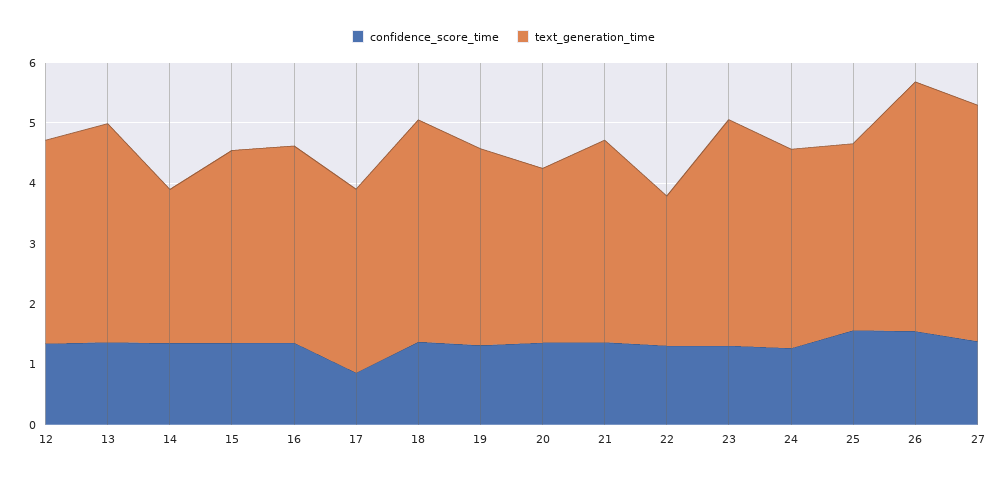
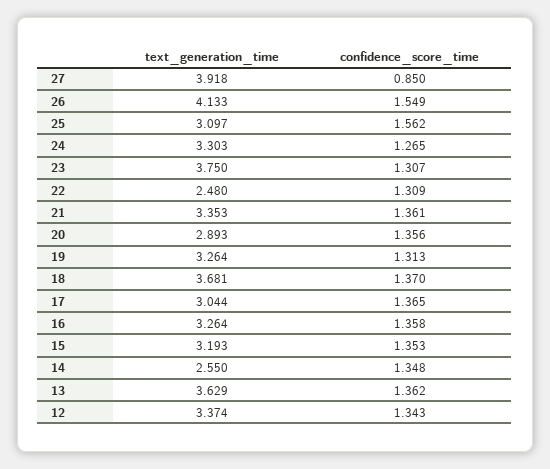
confidence_score_time, 17: 0.8 -> 1.365
confidence_score_time, 27: 1.4 -> 0.85

